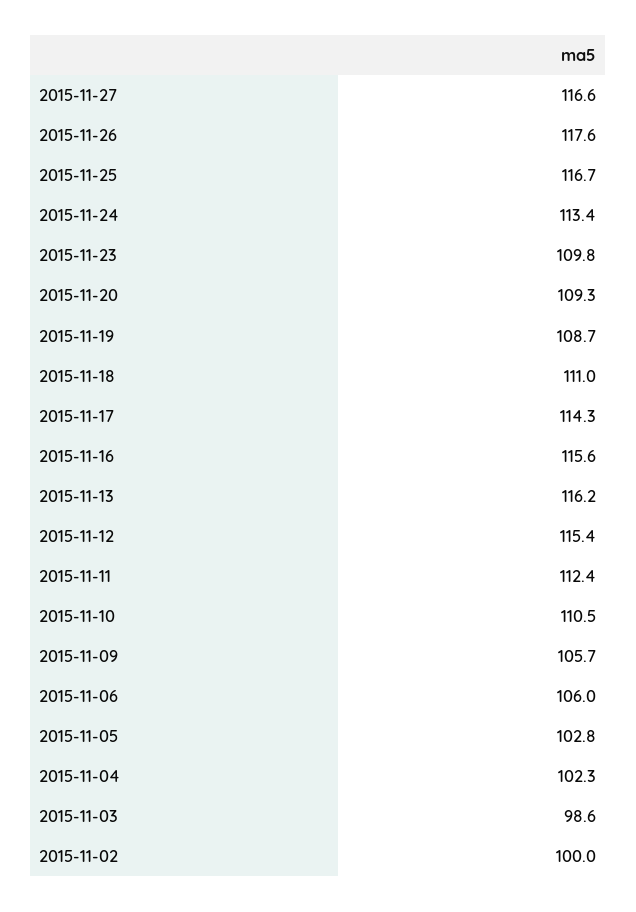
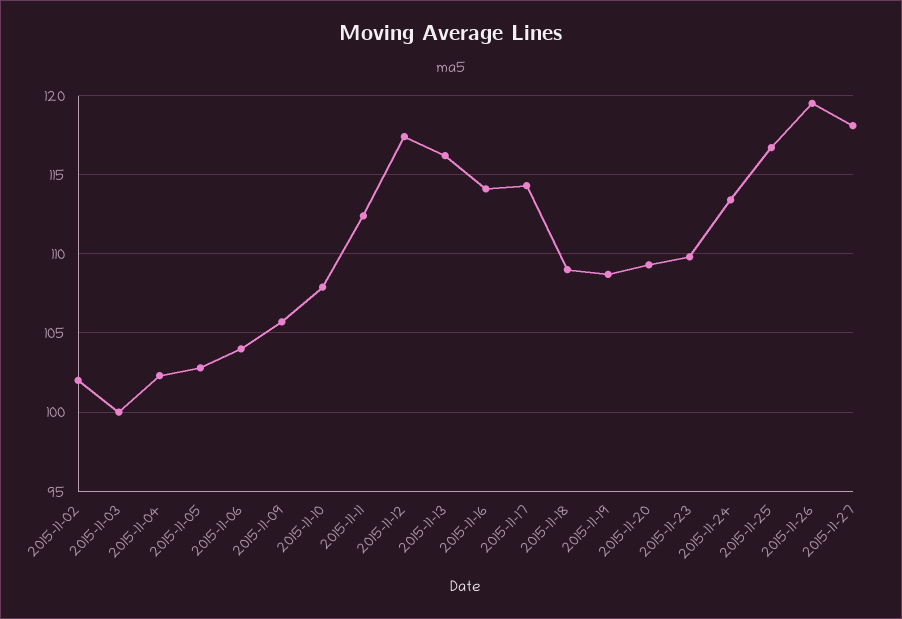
2015-11-27: 116.6 -> 118
2015-11-26: 117.6 -> 119.5
2015-11-18: 111 -> 109
2015-11-16: 115.6 -> 114
2015-11-12: 115.4 -> 117.5
2015-11-10: 110.5 -> 108
2015-11-06: 106 -> 104
2015-11-03: 98.6 -> 100
2015-11-02: 100 -> 102

